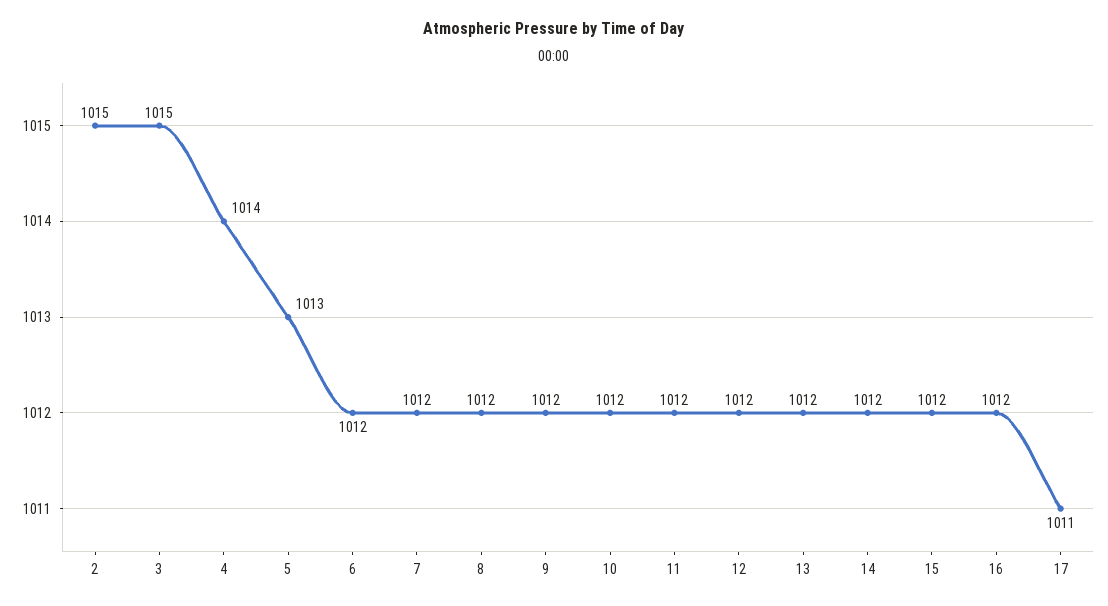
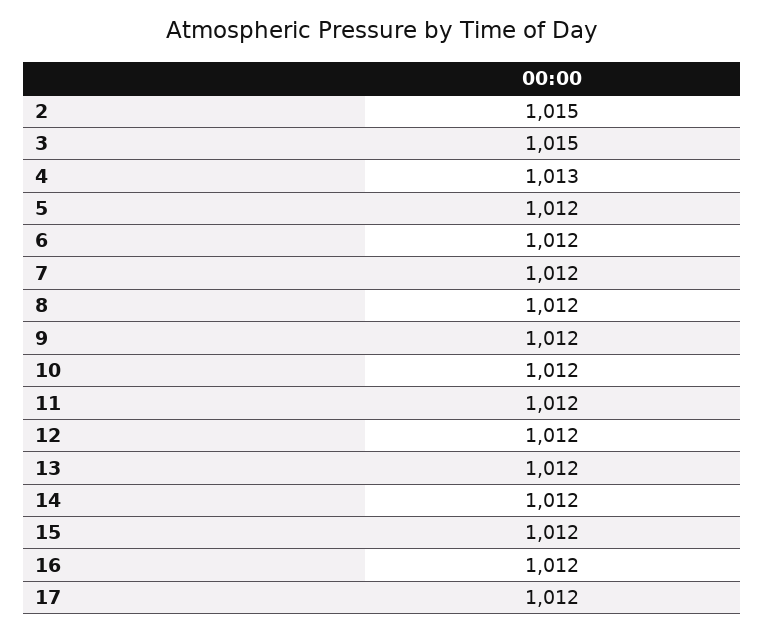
4: 1014 -> 1013
5: 1013 -> 1012
17: 1011 -> 1012

